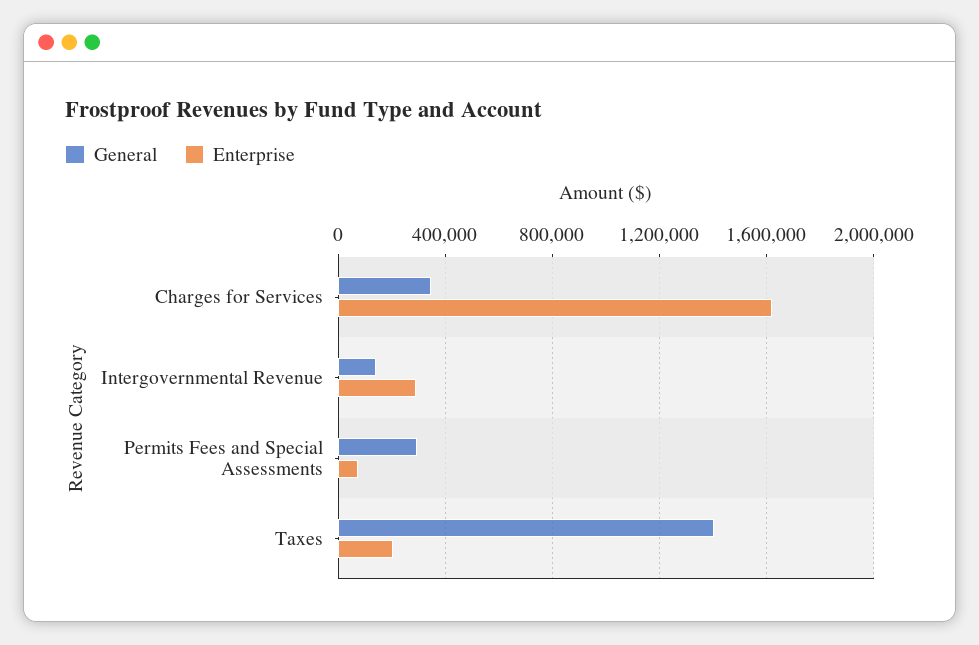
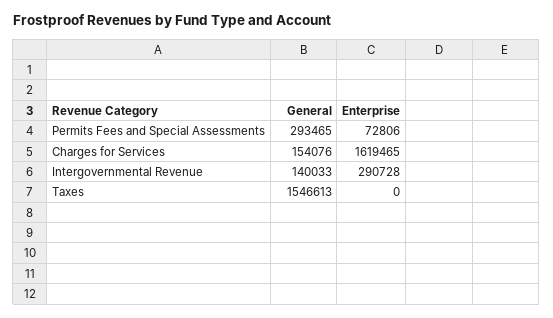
General, Charges for Services: 350000 -> 154076
General, Taxes: 1400000 -> 1546613
Enterprise, Taxes: 200000 -> 0

